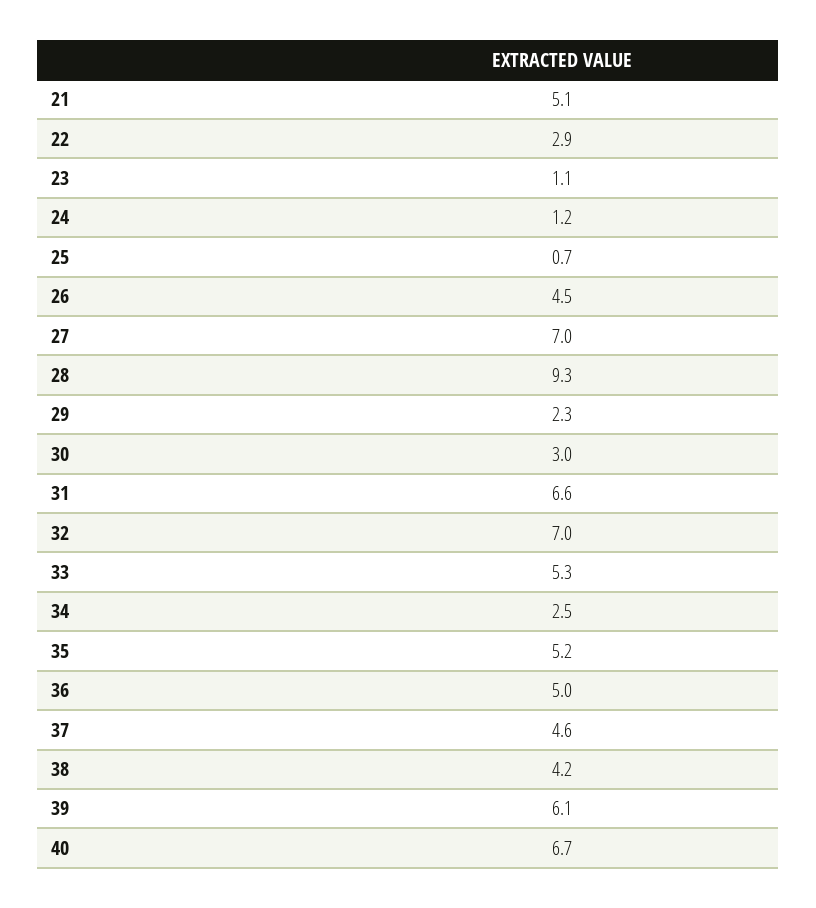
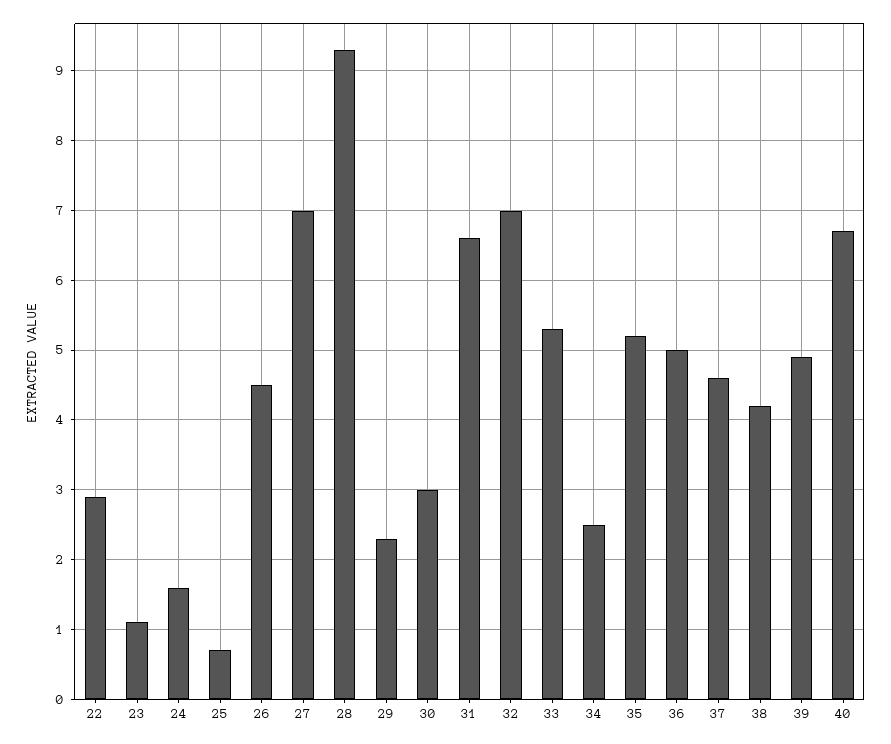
21: 5.1 -> none
24: 1.2 -> 1.6
39: 6.1 -> 4.9

